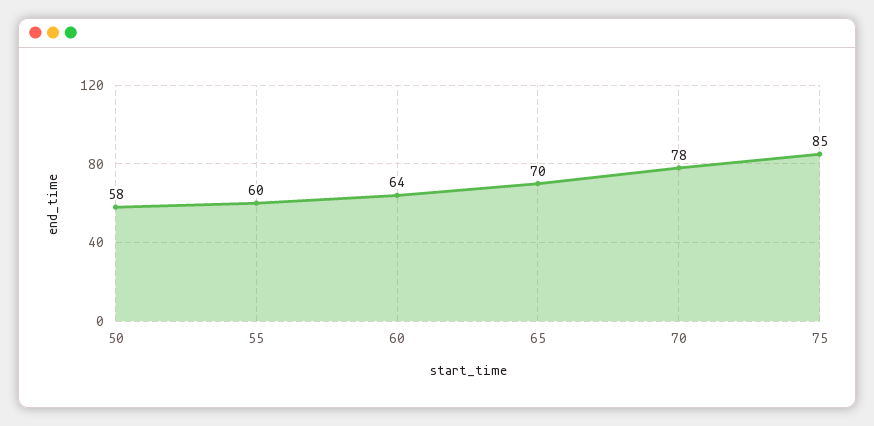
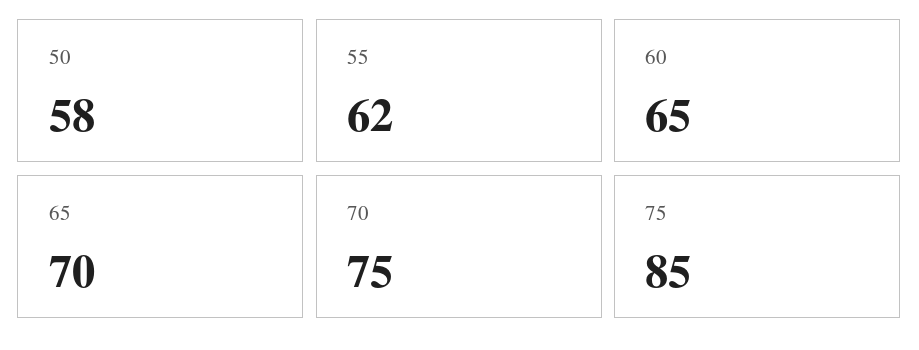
55: 60 -> 62
60: 64 -> 65
70: 78 -> 75

